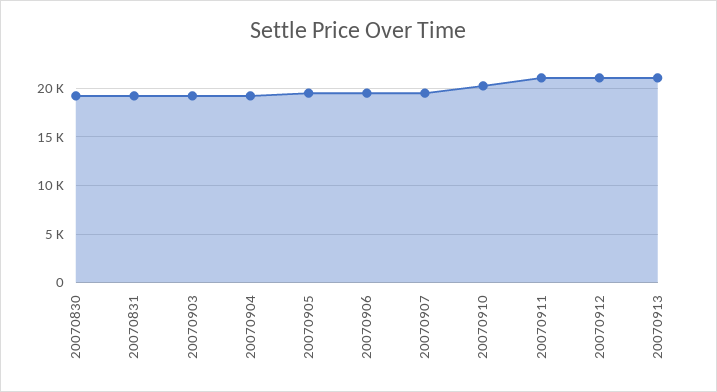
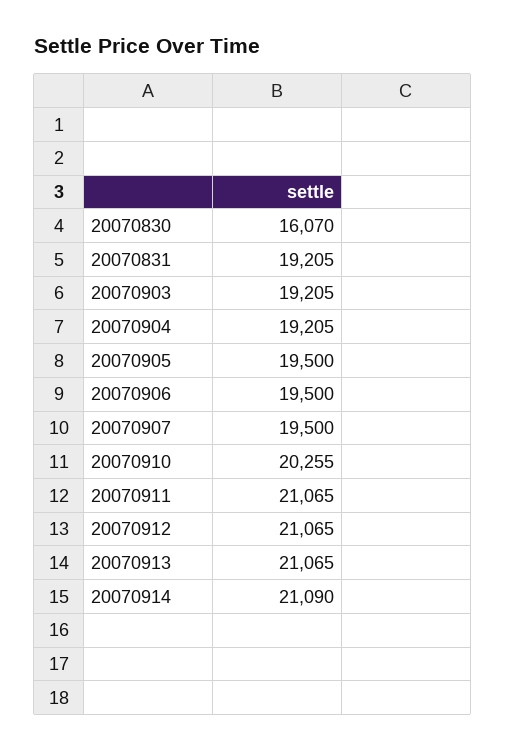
20070830: 19000 -> 16070
20070914: none -> 21090

